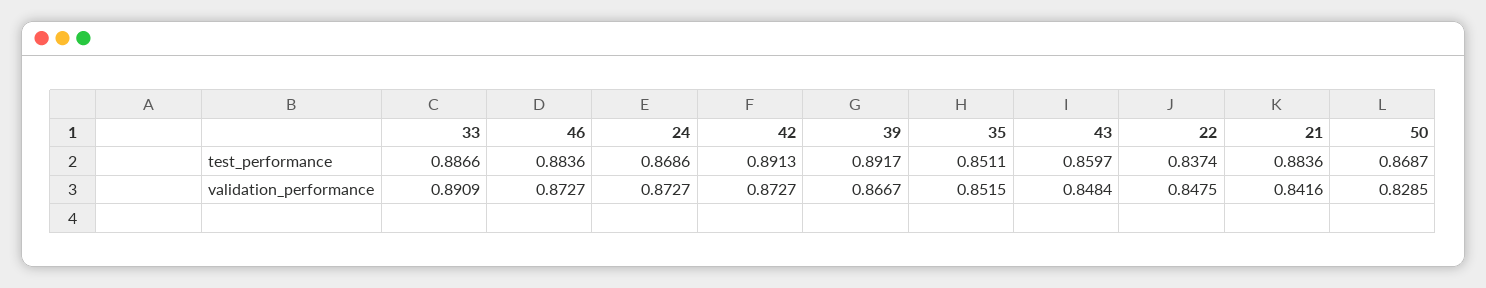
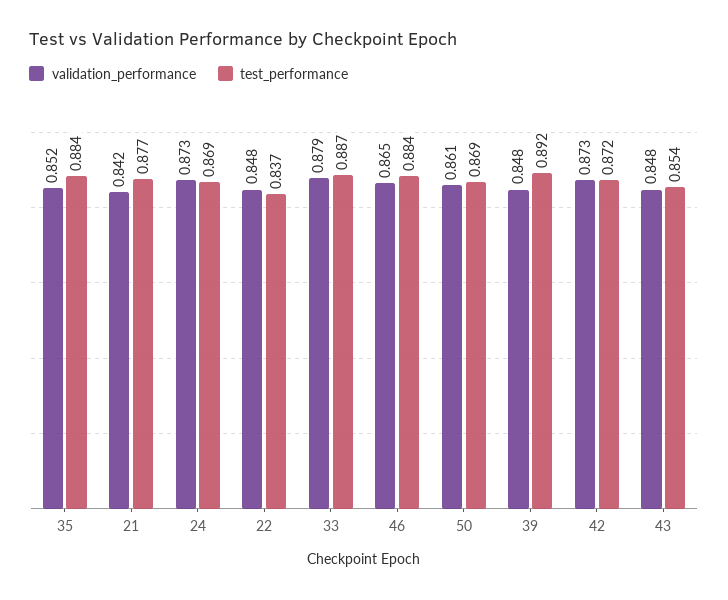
test_performance, 42: 0.8913 -> 0.872
test_performance, 35: 0.8511 -> 0.884
test_performance, 43: 0.8597 -> 0.854
test_performance, 21: 0.8836 -> 0.877
validation_performance, 33: 0.8909 -> 0.879
validation_performance, 46: 0.8727 -> 0.865
validation_performance, 39: 0.8667 -> 0.848
validation_performance, 50: 0.8285 -> 0.861

